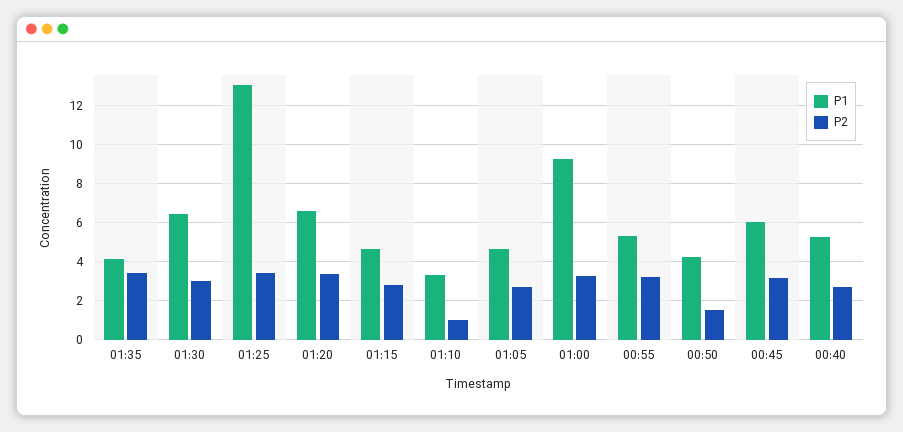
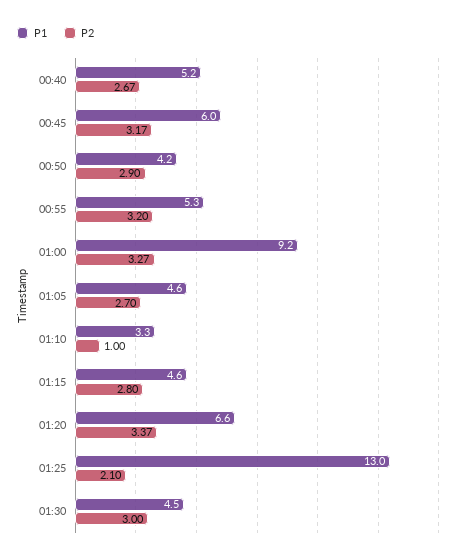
P1, 01:35: 4 -> none
P2, 01:35: 3.5 -> none
P1, 01:30: 6.5 -> 4.5
P2, 01:25: 3.5 -> 2.1
P2, 00:50: 1.5 -> 2.9

